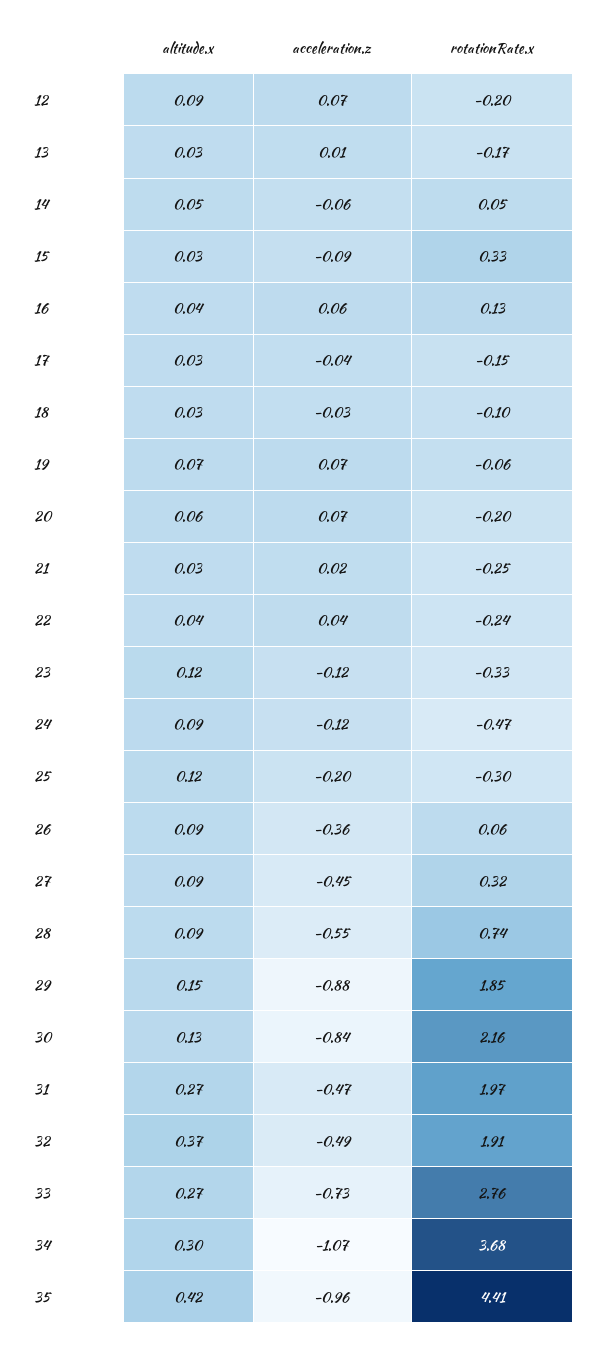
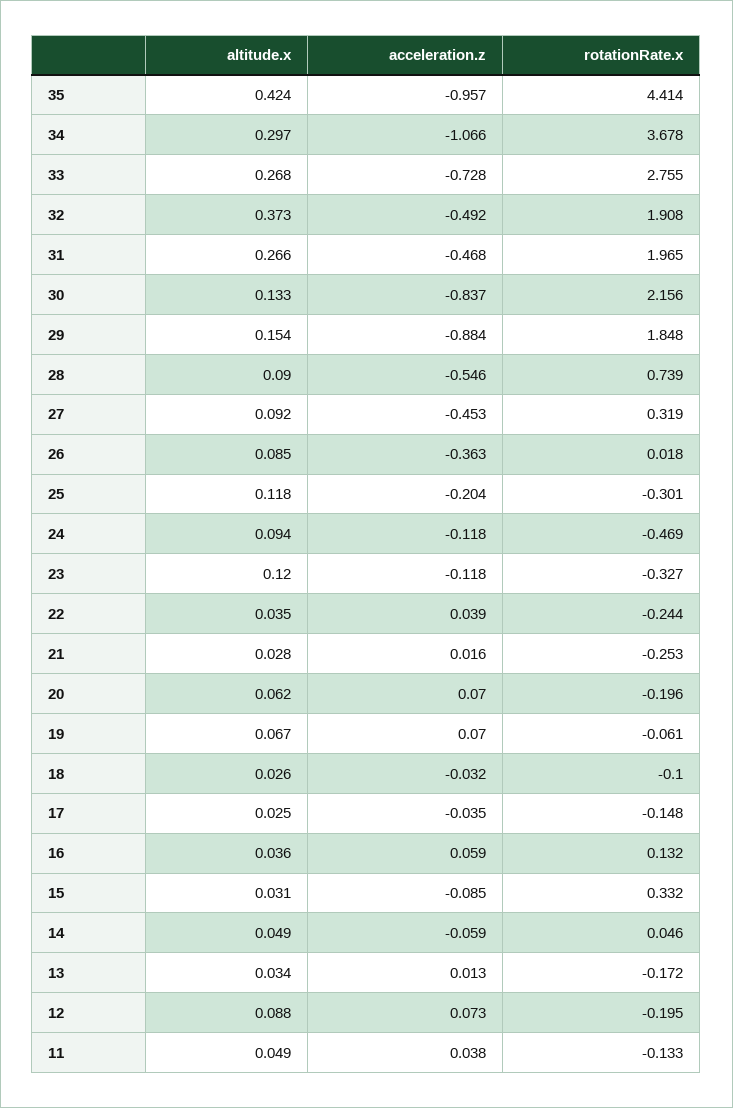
rotationRate.x, 26: 0.06 -> 0.018
altitude.x, 11: none -> 0.049
acceleration.z, 11: none -> 0.038
rotationRate.x, 11: none -> -0.133

